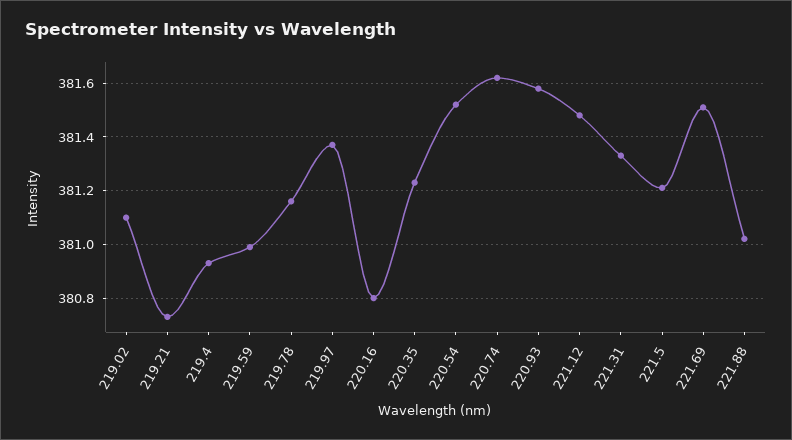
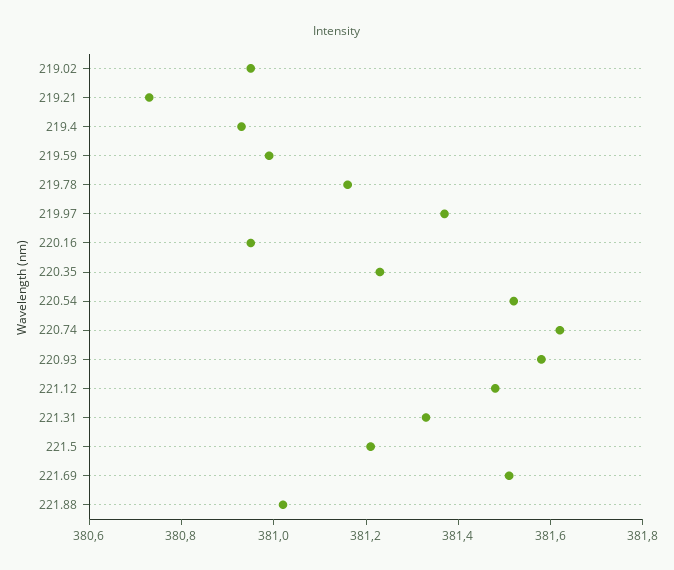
219.02: 381.1 -> 380.95
220.16: 380.8 -> 380.95

